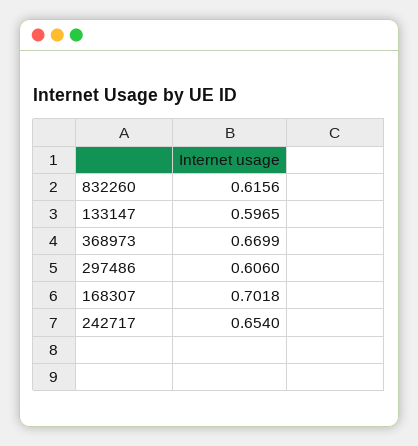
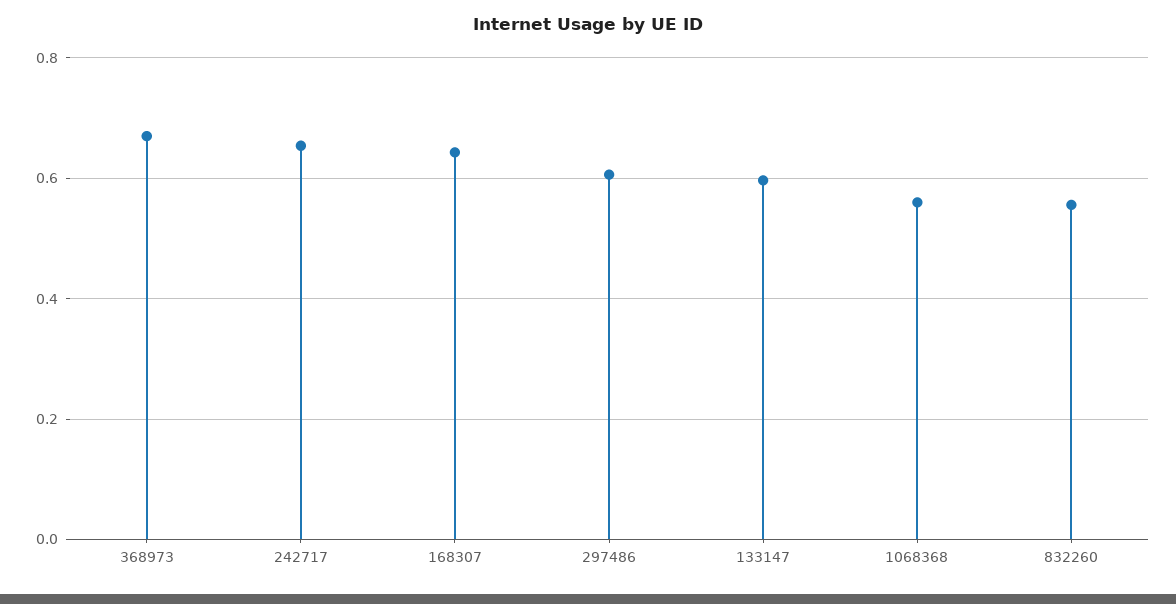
832260: 0.6156 -> 0.56
168307: 0.7018 -> 0.64
1068368: none -> 0.56

